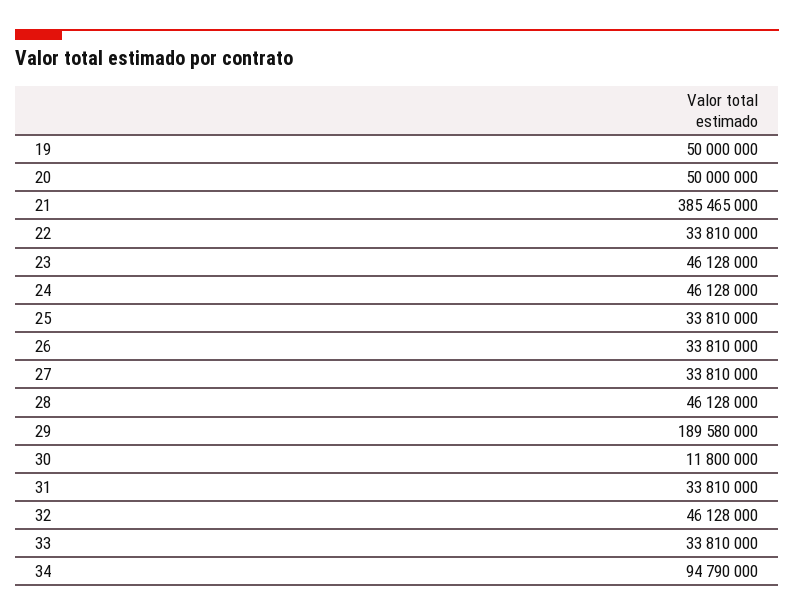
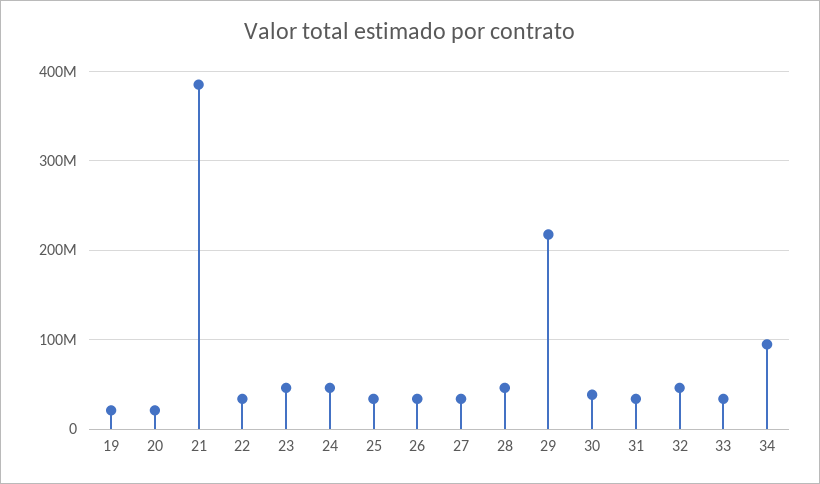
19: 50000000 -> 20000000
20: 50000000 -> 20000000
29: 189580000 -> 220000000
30: 11800000 -> 40000000

